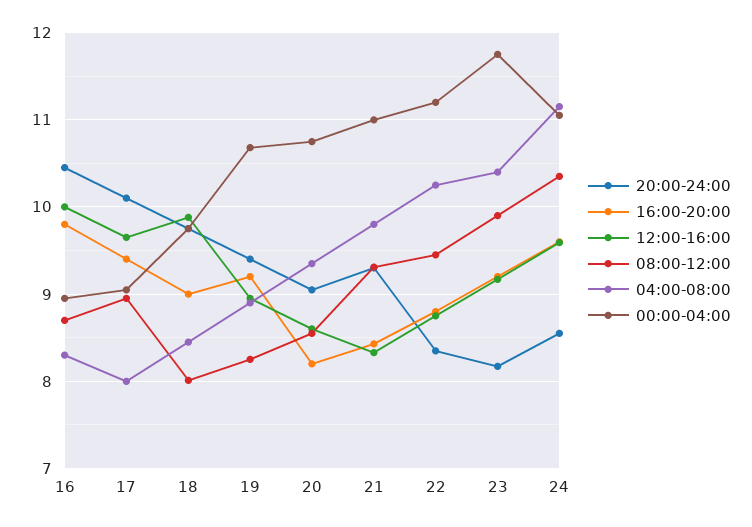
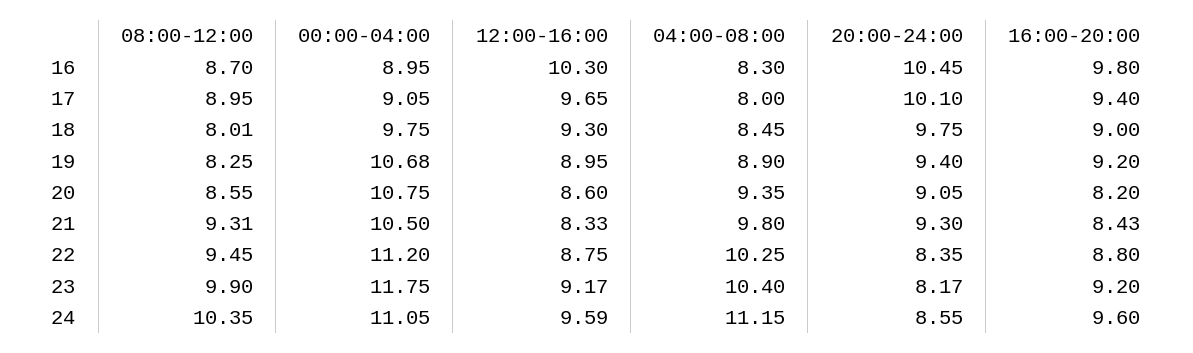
12:00-16:00, 16: 10 -> 10.3
12:00-16:00, 18: 9.9 -> 9.3
00:00-04:00, 21: 11 -> 10.5

